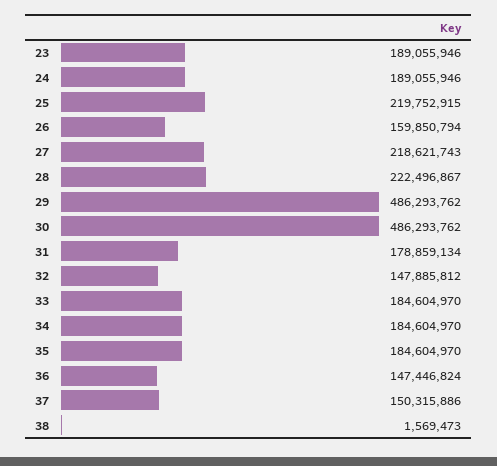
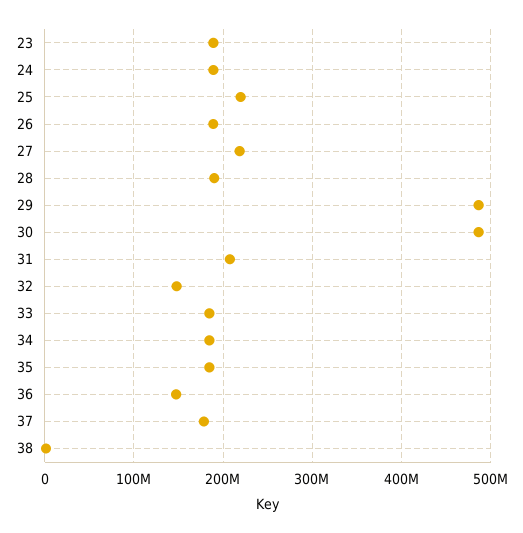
26: 159850794 -> 190000000
28: 222496867 -> 190000000
31: 178859134 -> 210000000
37: 150315886 -> 180000000

